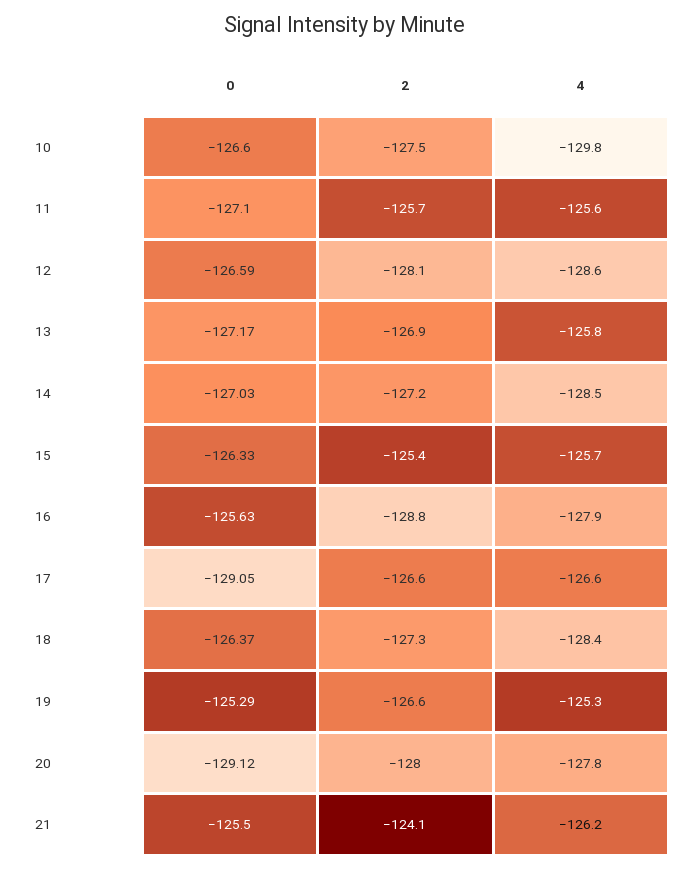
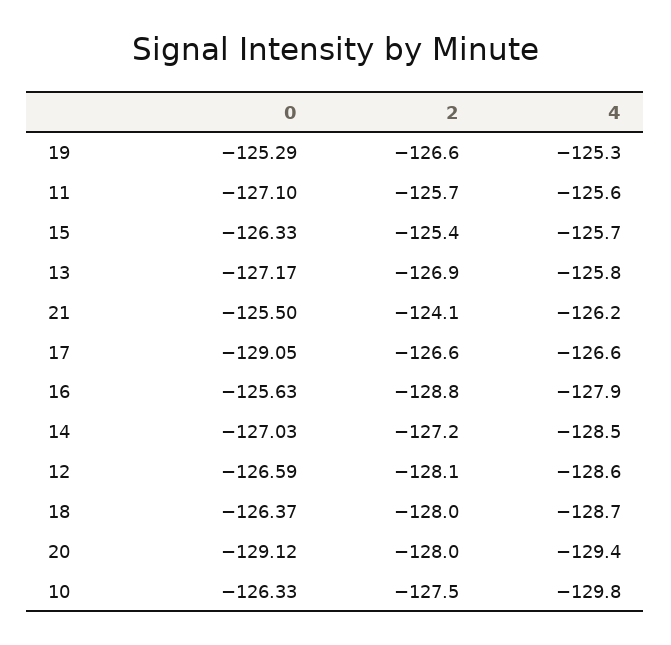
0, 10: -126.6 -> -126.33
2, 18: -127.3 -> -128
4, 18: -128.4 -> -128.7
4, 20: -127.8 -> -129.4

